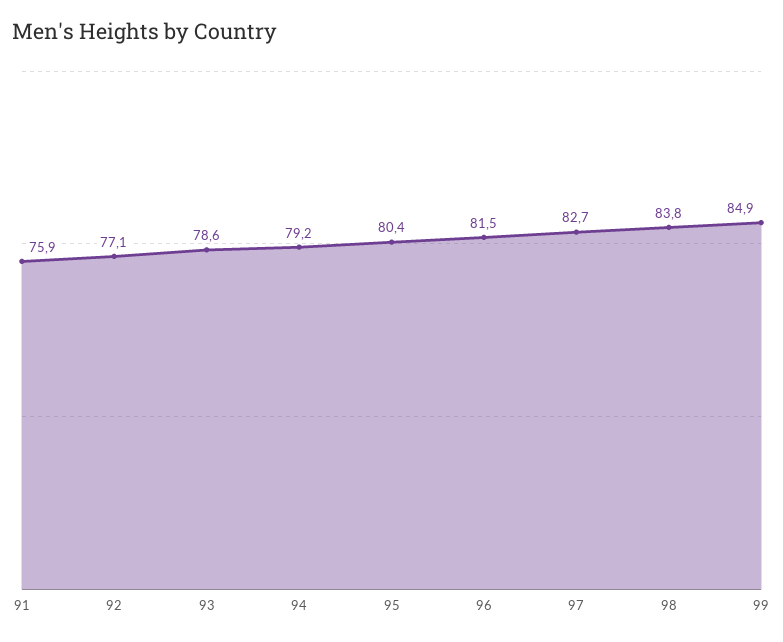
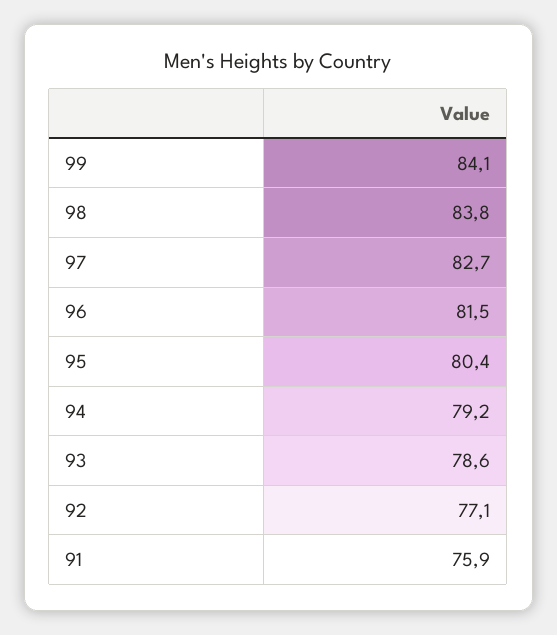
99: 84.9 -> 84.1

